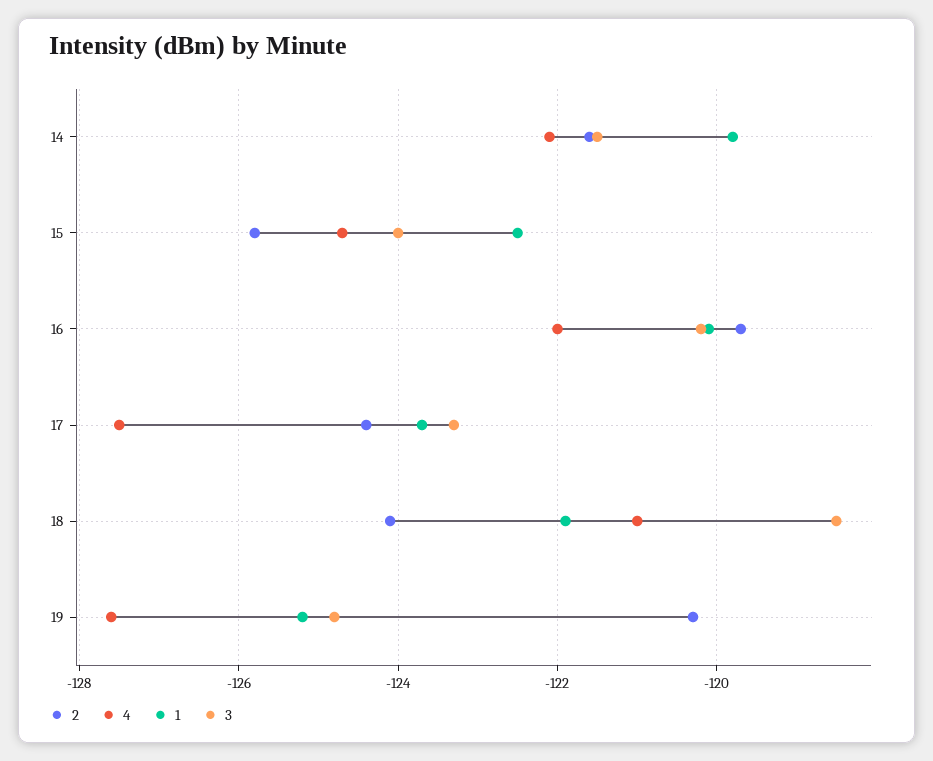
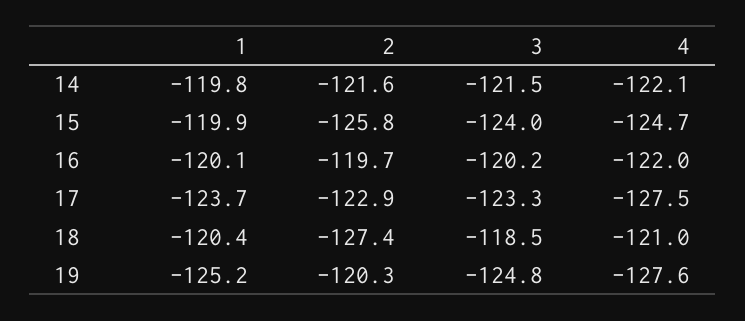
1, 15: -122.5 -> -119.9
2, 17: -124.5 -> -122.9
2, 18: -124 -> -127.4
1, 18: -122 -> -120.4

